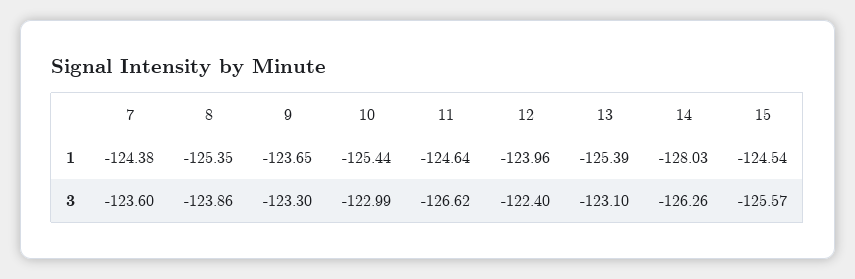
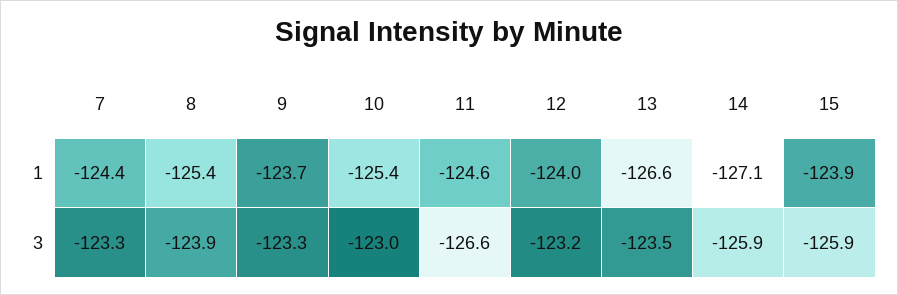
13, 1: -125.39 -> -126.6
14, 1: -128.03 -> -127.1
15, 1: -124.54 -> -123.9
7, 3: -123.6 -> -123.3
12, 3: -122.4 -> -123.2
13, 3: -123.1 -> -123.5
14, 3: -126.26 -> -125.9
15, 3: -125.57 -> -125.9

